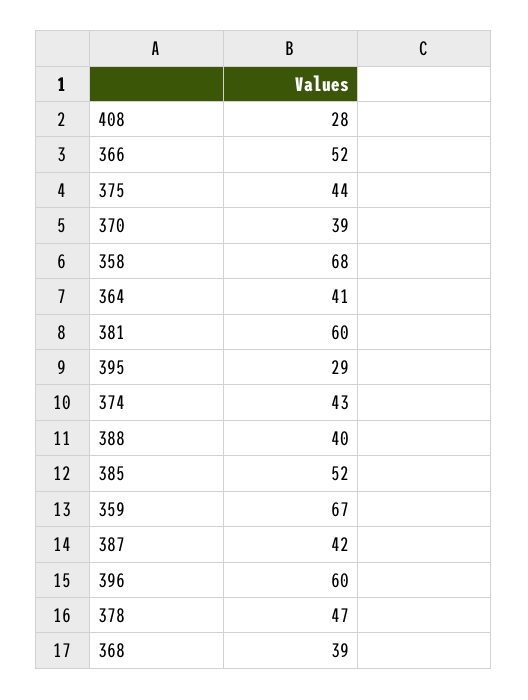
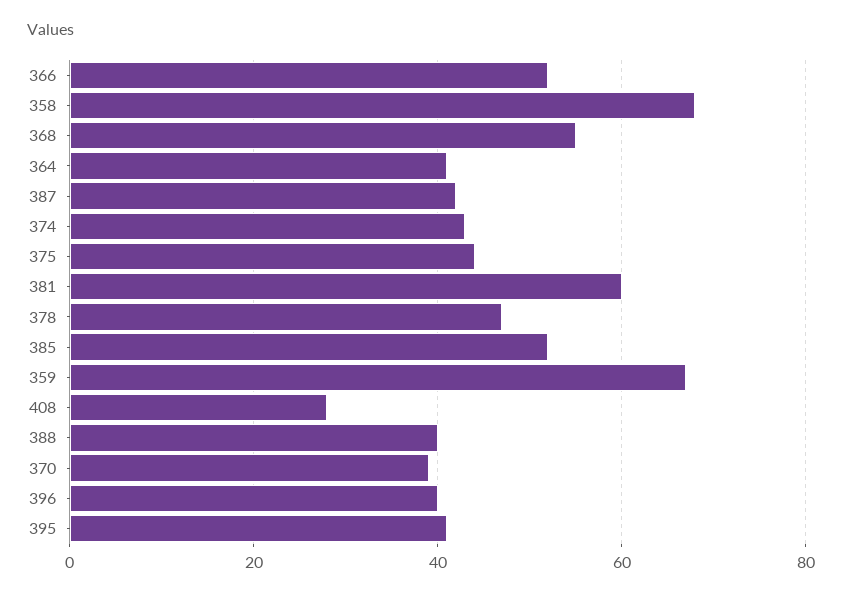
395: 29 -> 40
396: 60 -> 40
368: 39 -> 55

